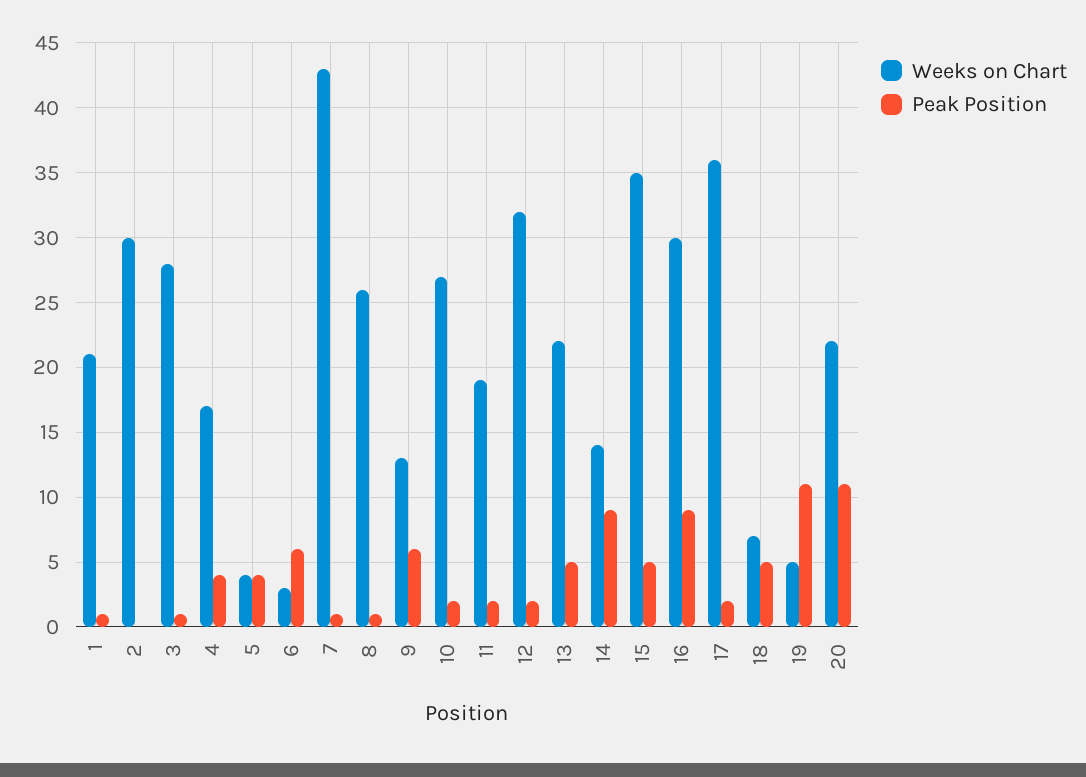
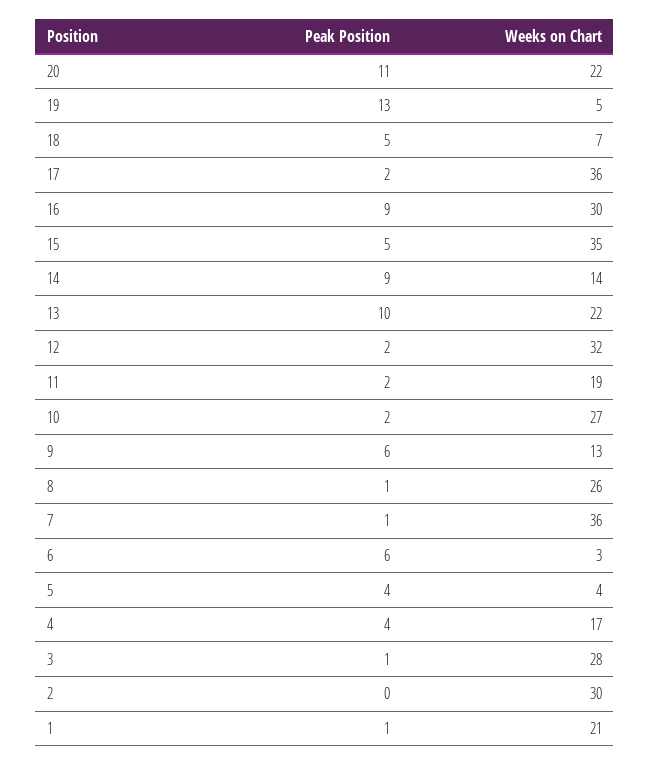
Weeks on Chart, 7: 43 -> 36
Peak Position, 13: 5 -> 10
Peak Position, 19: 11 -> 13

